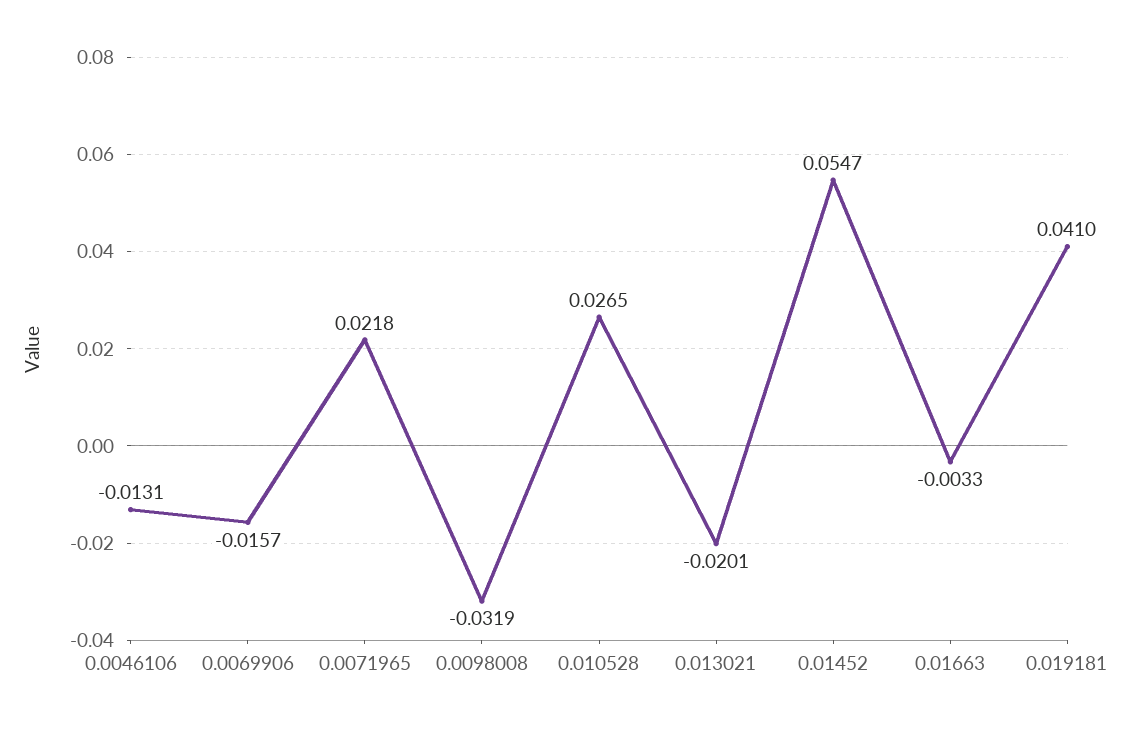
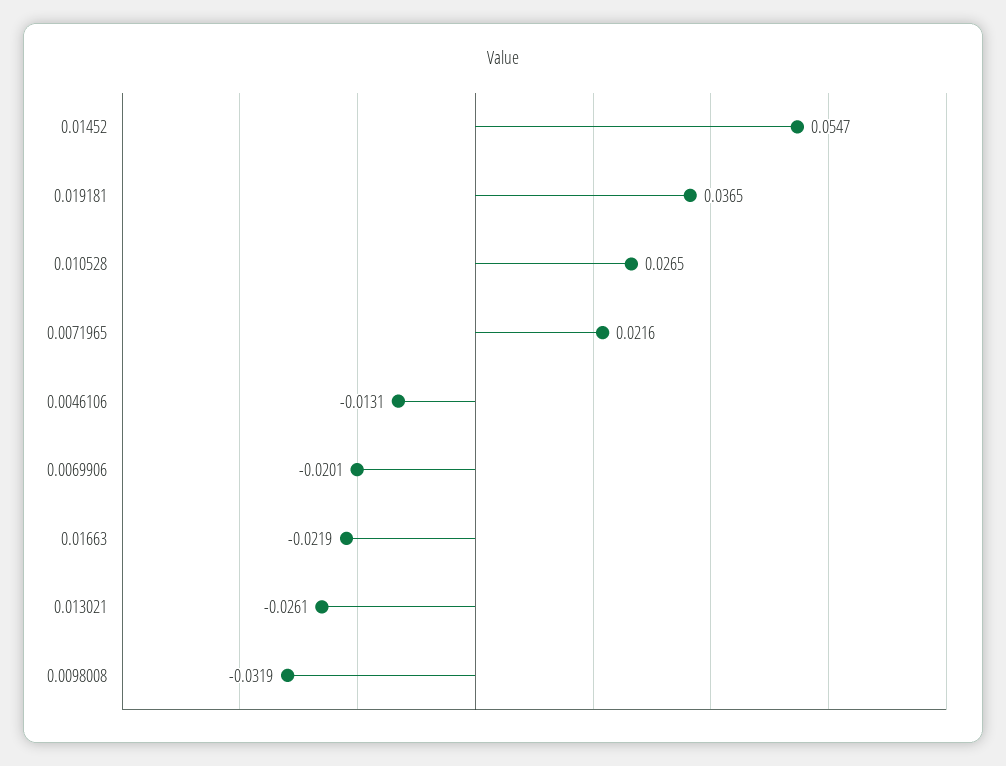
0.0069906: -0.0157 -> -0.0201
0.0071965: 0.0218 -> 0.0216
0.013021: -0.0201 -> -0.0261
0.01663: -0.0033 -> -0.0219
0.019181: 0.041 -> 0.0365

